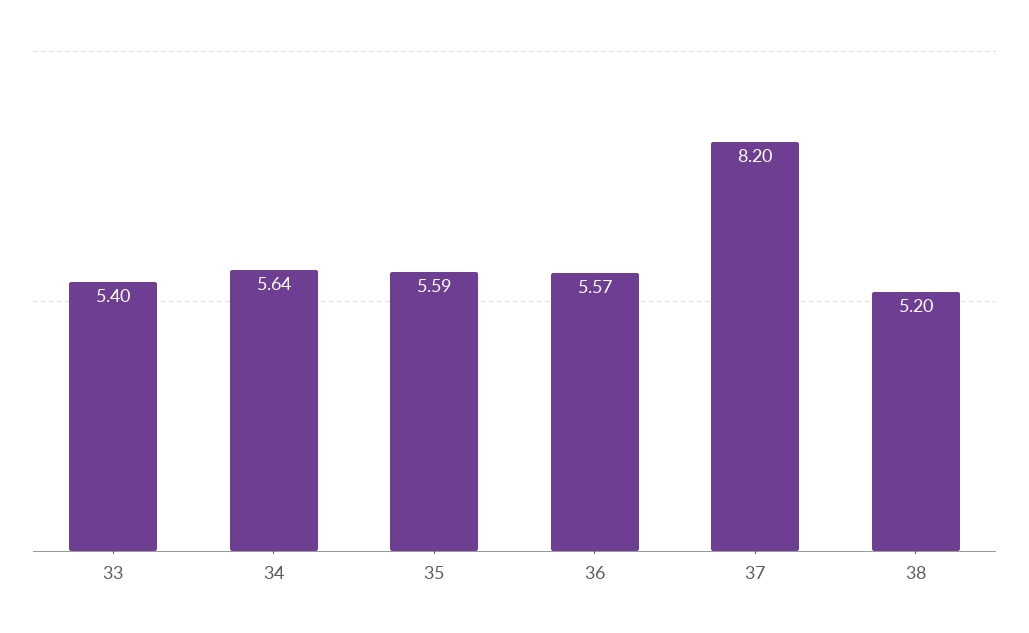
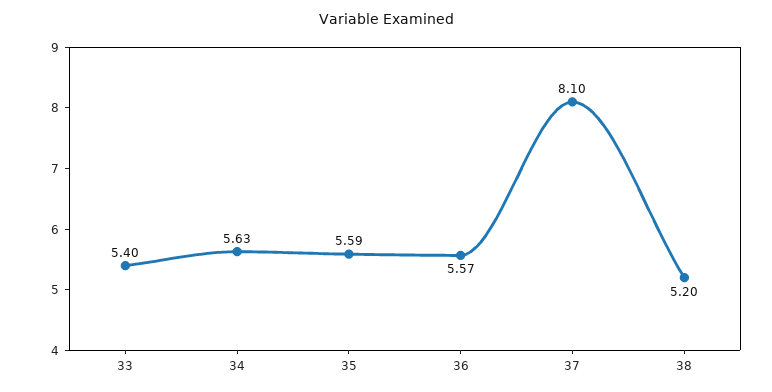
34: 5.64 -> 5.63
37: 8.2 -> 8.1

